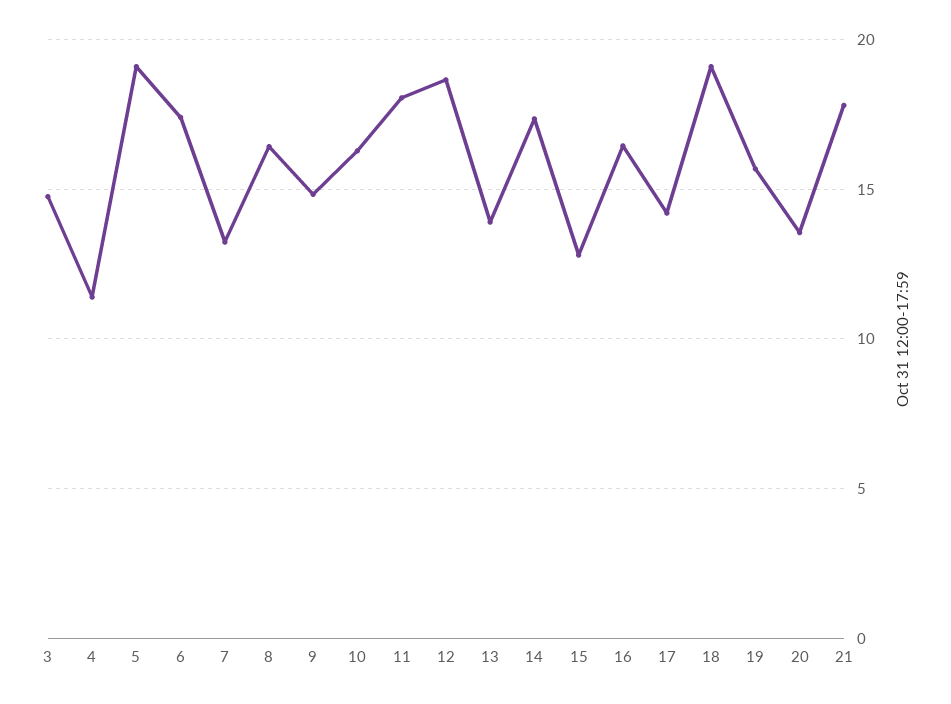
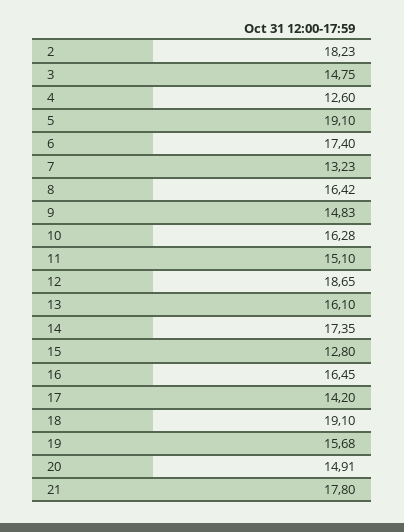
4: 11.5 -> 12.6
11: 18 -> 15.1
13: 14 -> 16.1
20: 13.5 -> 14.91
2: none -> 18.23

